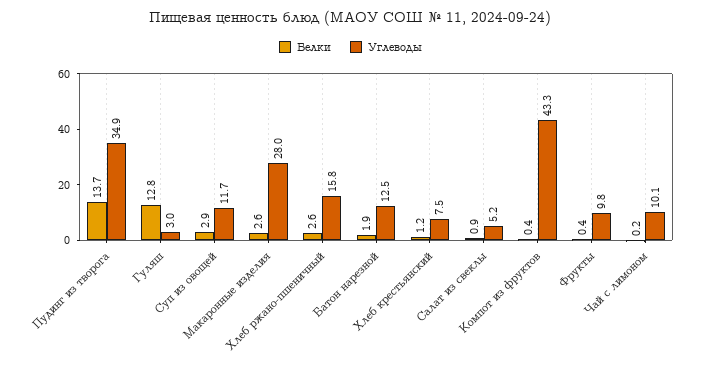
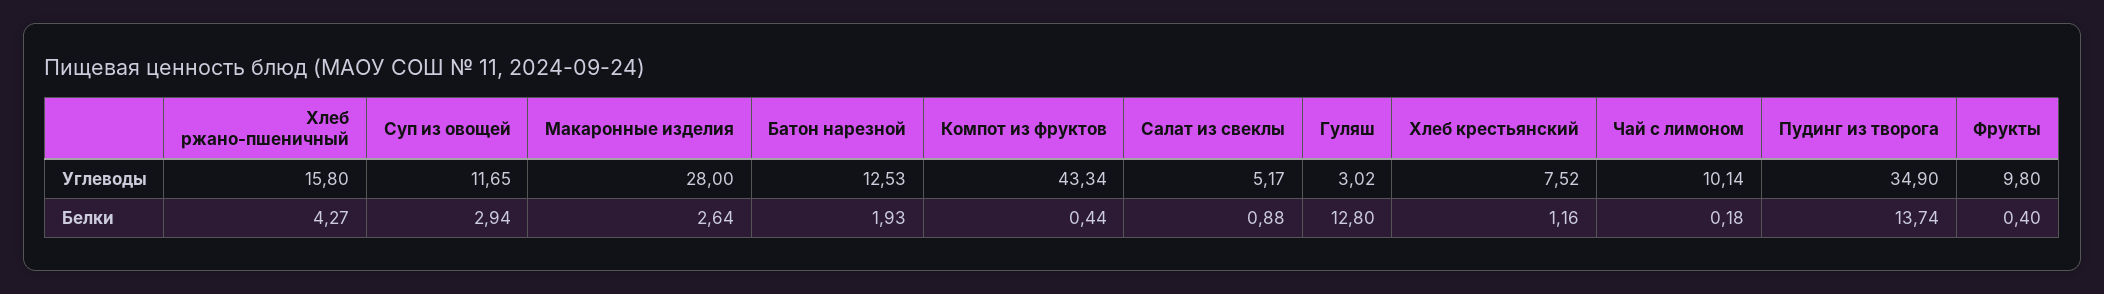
Белки, Хлеб ржано-пшеничный: 2.6 -> 4.27

